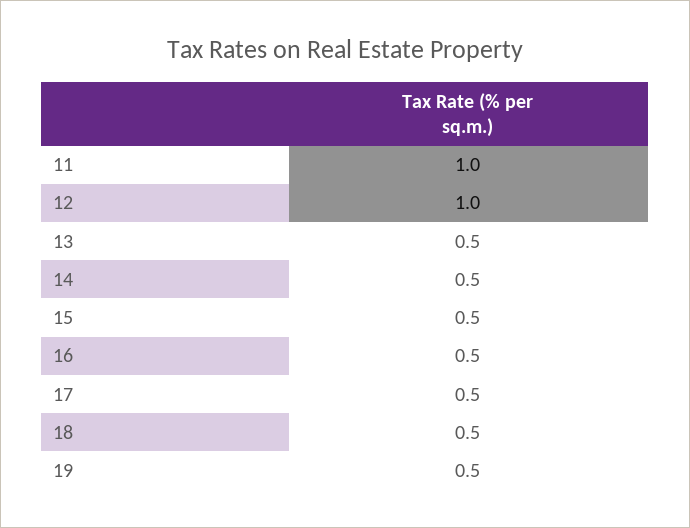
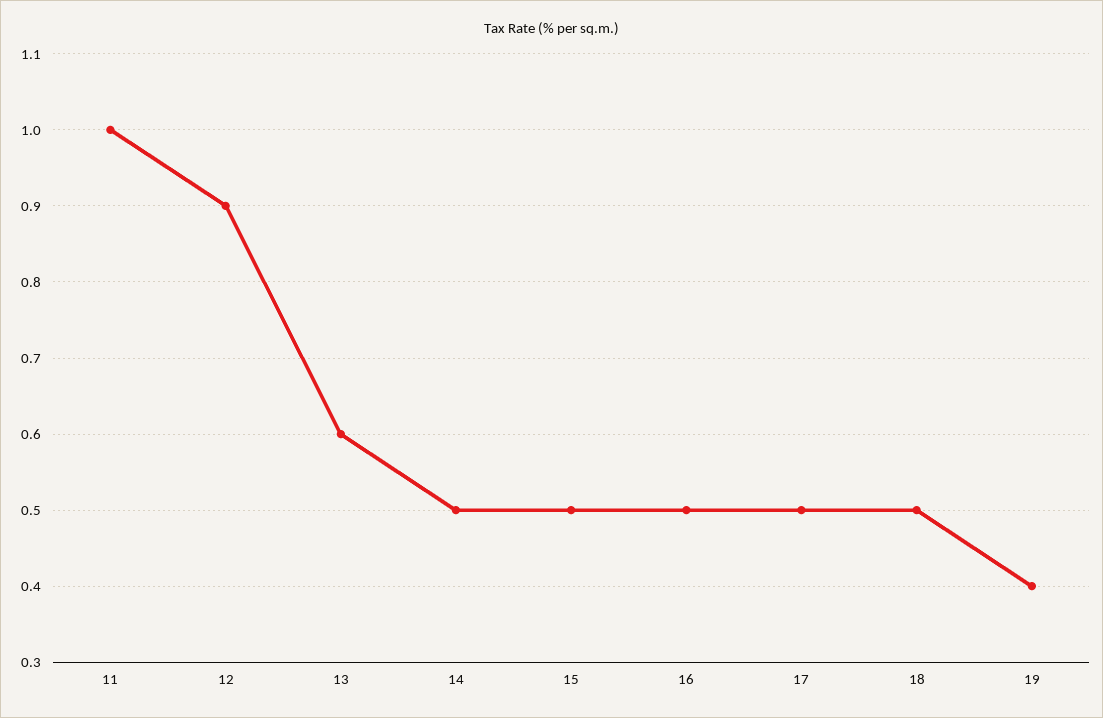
12: 1 -> 0.9
13: 0.5 -> 0.6
19: 0.5 -> 0.4

